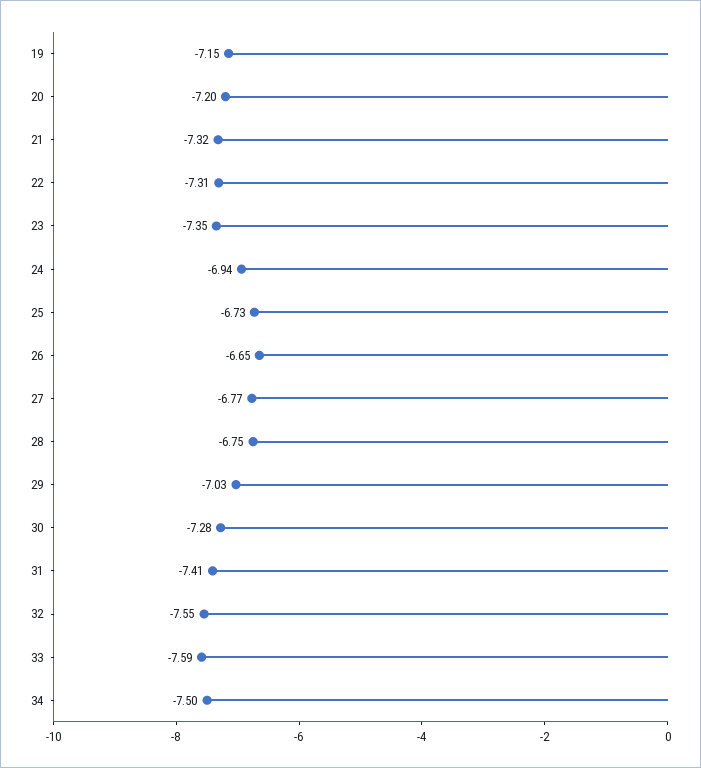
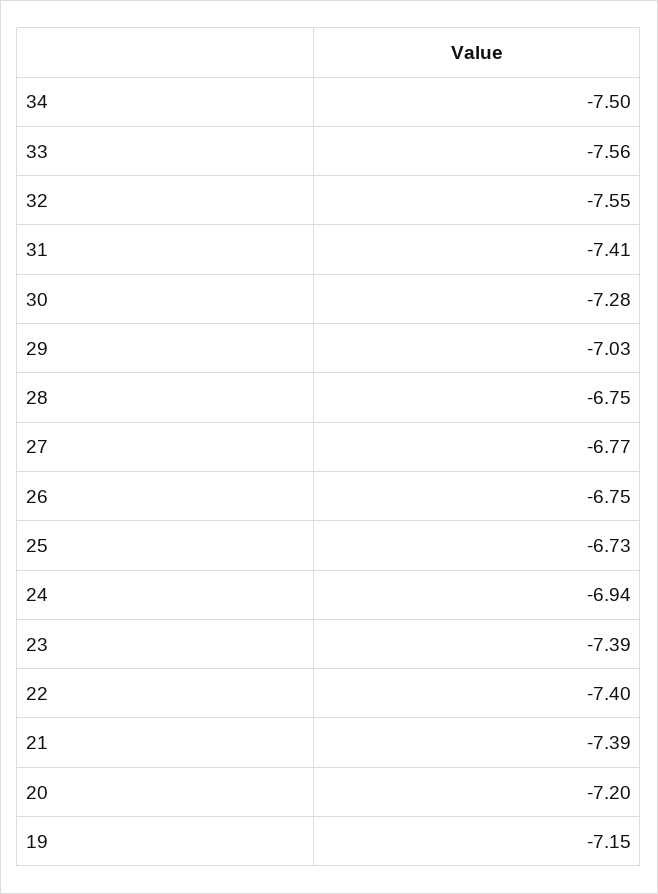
21: -7.32 -> -7.39
22: -7.31 -> -7.4
23: -7.35 -> -7.39
26: -6.65 -> -6.75
33: -7.59 -> -7.56

